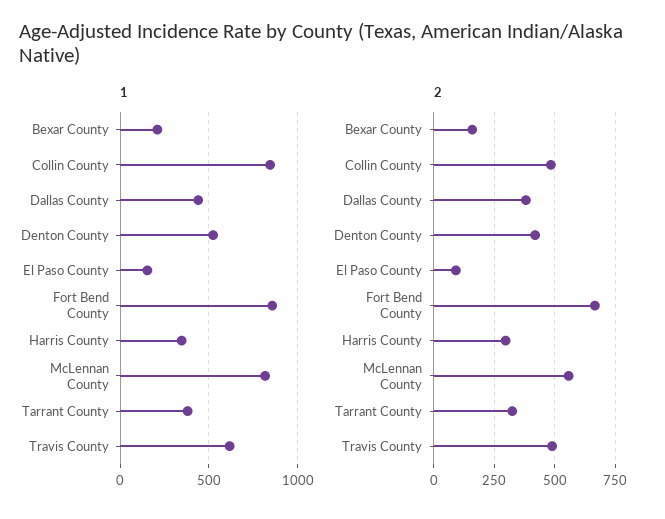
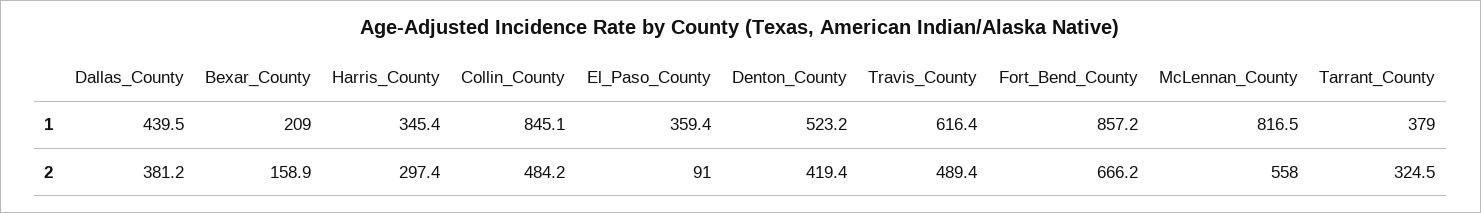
1, El Paso County: 150 -> 359.4

